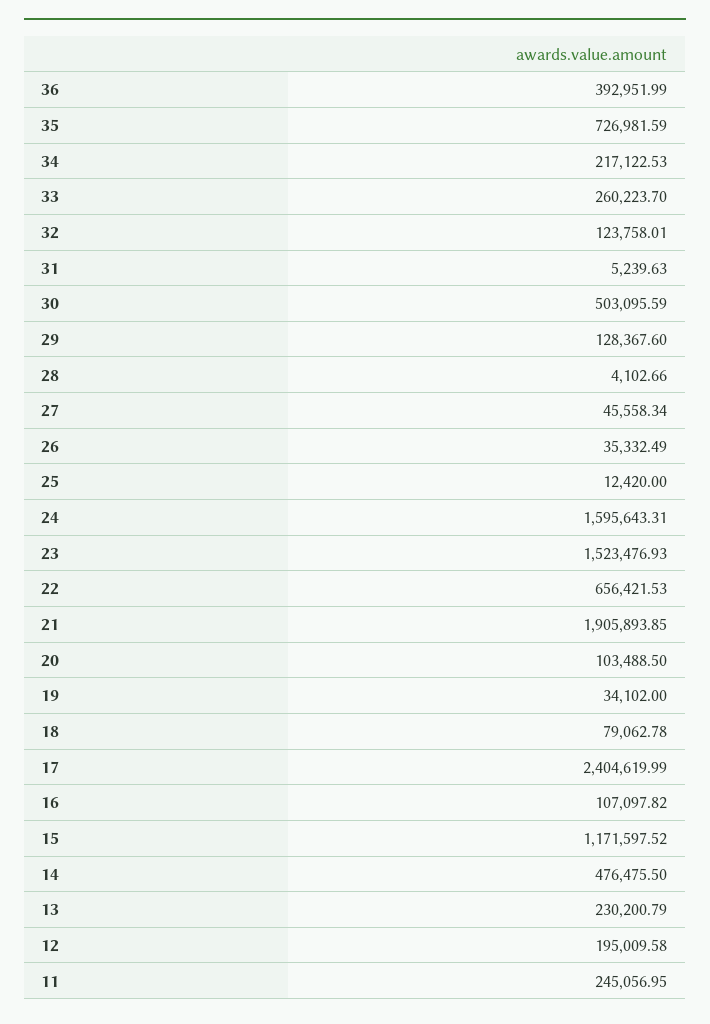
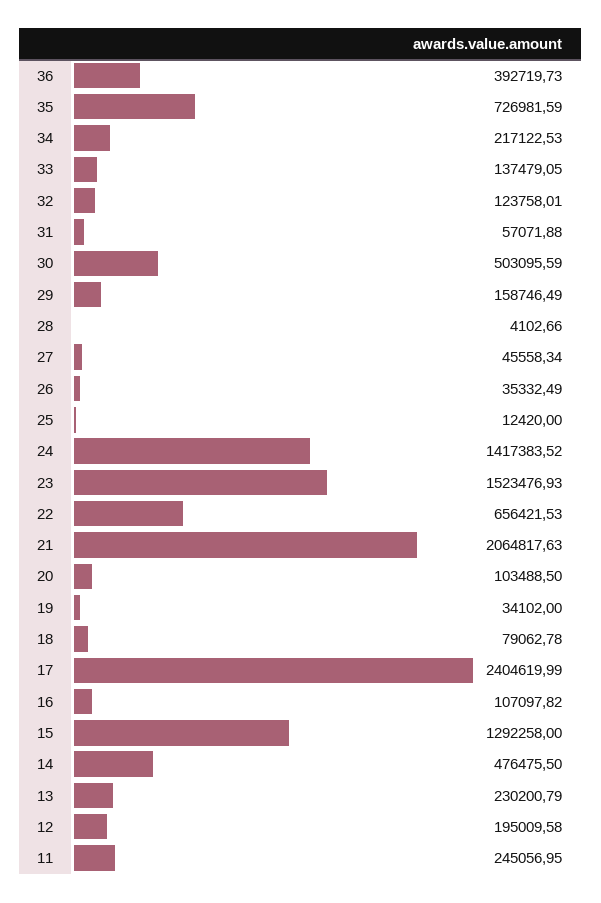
36: 392951.99 -> 392719.73
33: 260223.7 -> 137479.05
31: 5239.63 -> 57071.88
29: 128367.6 -> 158746.49
24: 1595643.31 -> 1417383.52
21: 1905893.85 -> 2064817.63
15: 1171597.52 -> 1292258

